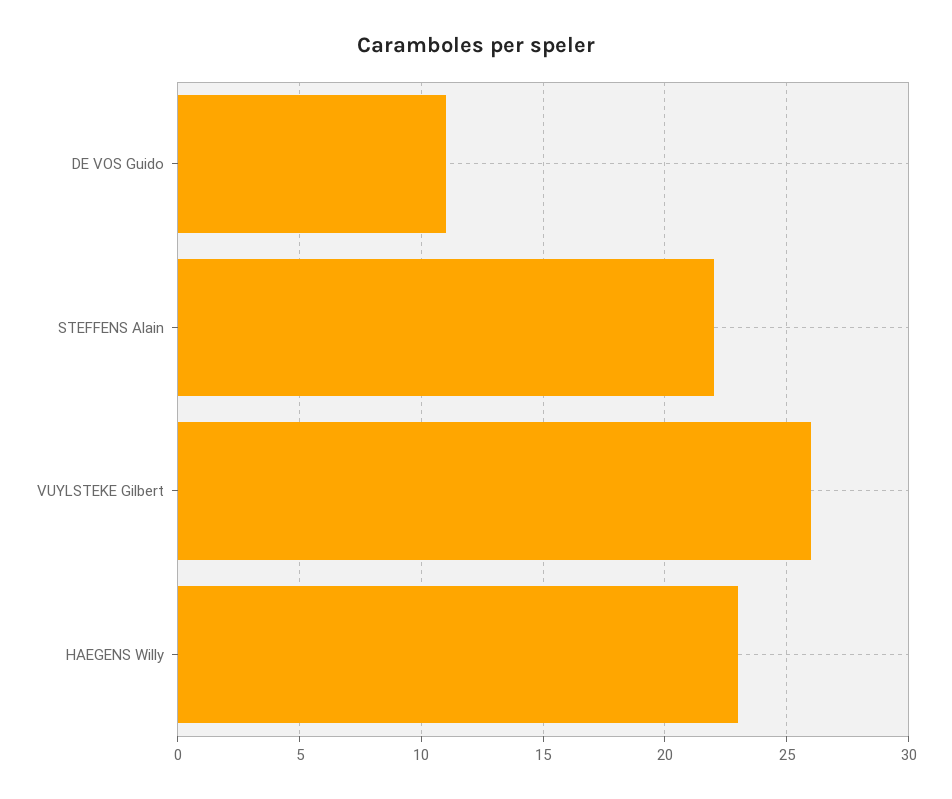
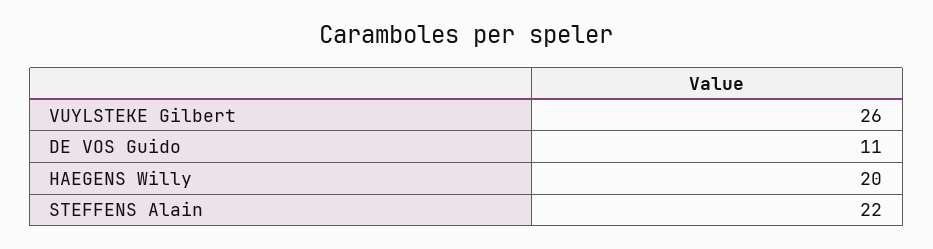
HAEGENS Willy: 23 -> 20

